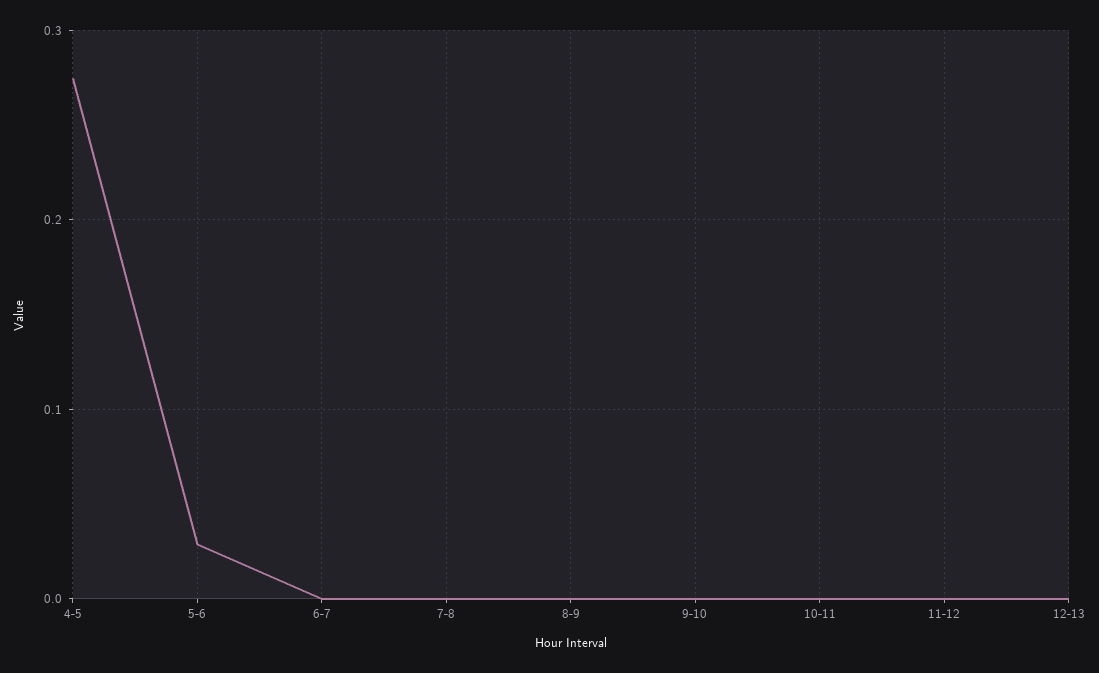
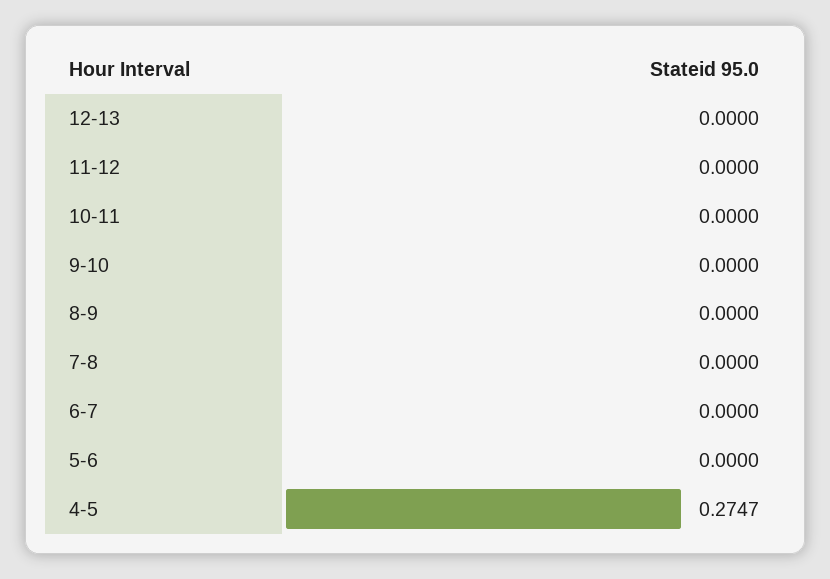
5-6: 0.03 -> 0

